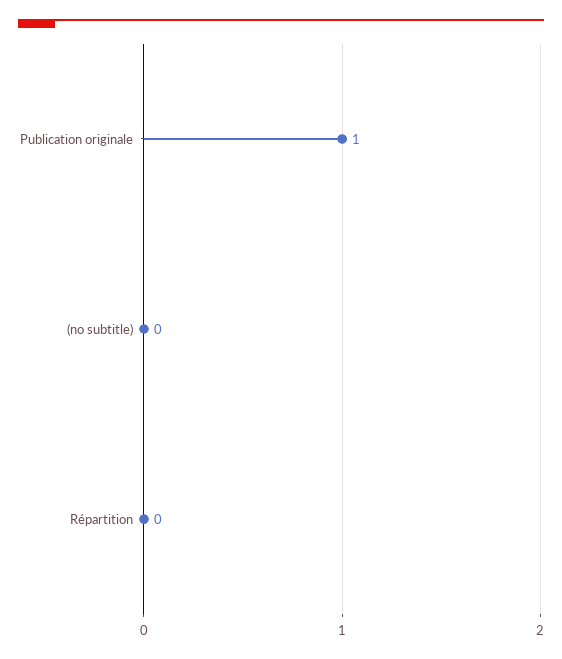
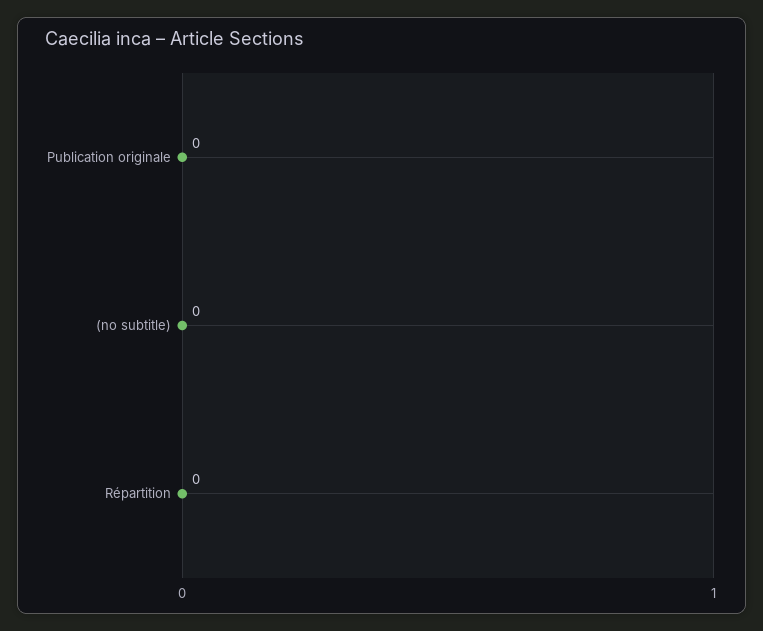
Publication originale: 1 -> 0

